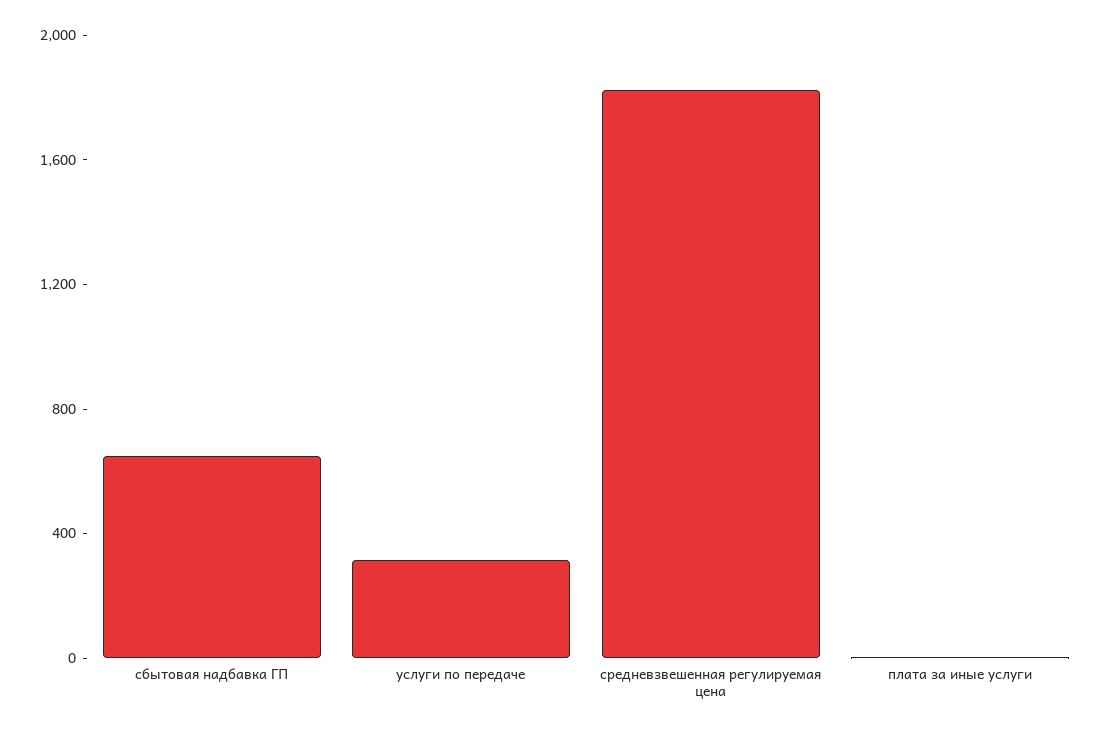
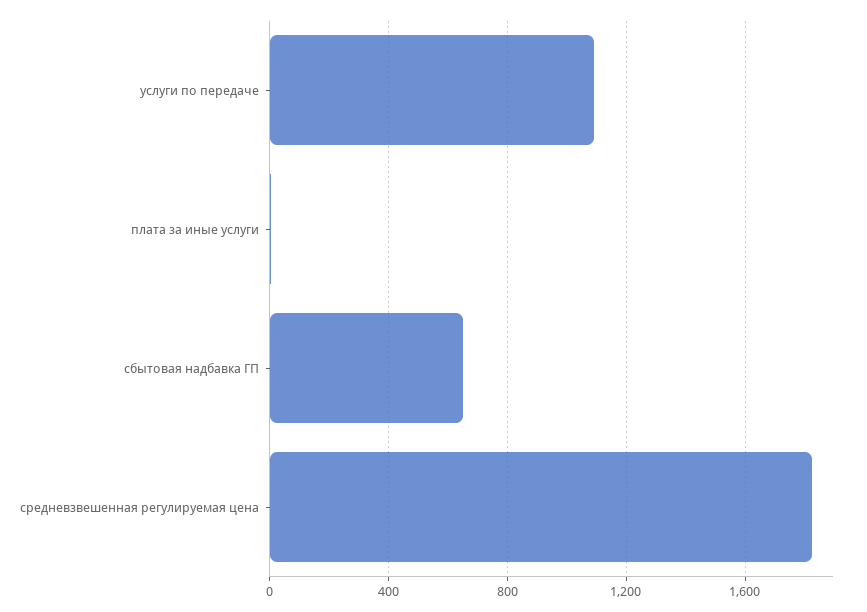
услуги по передаче: 300 -> 1100

